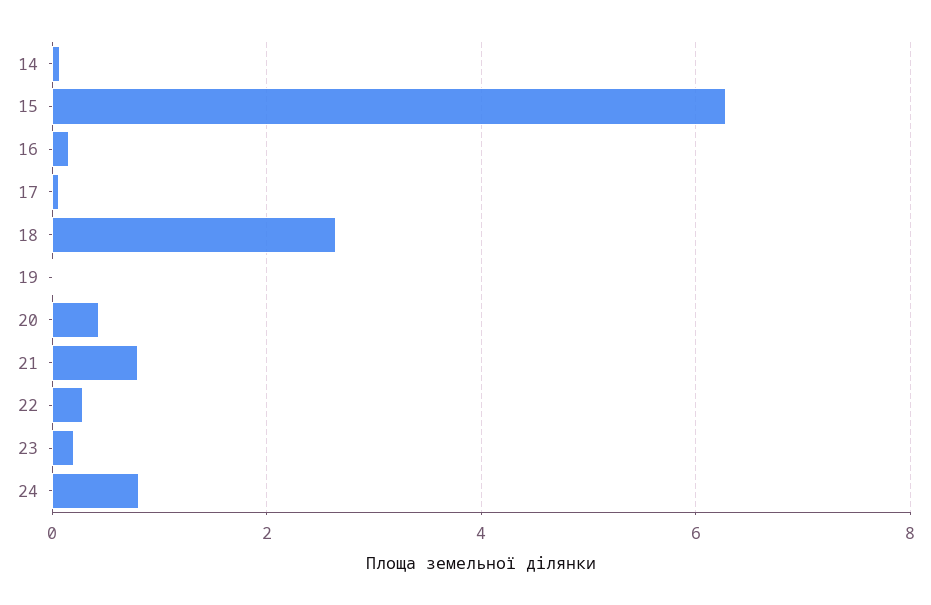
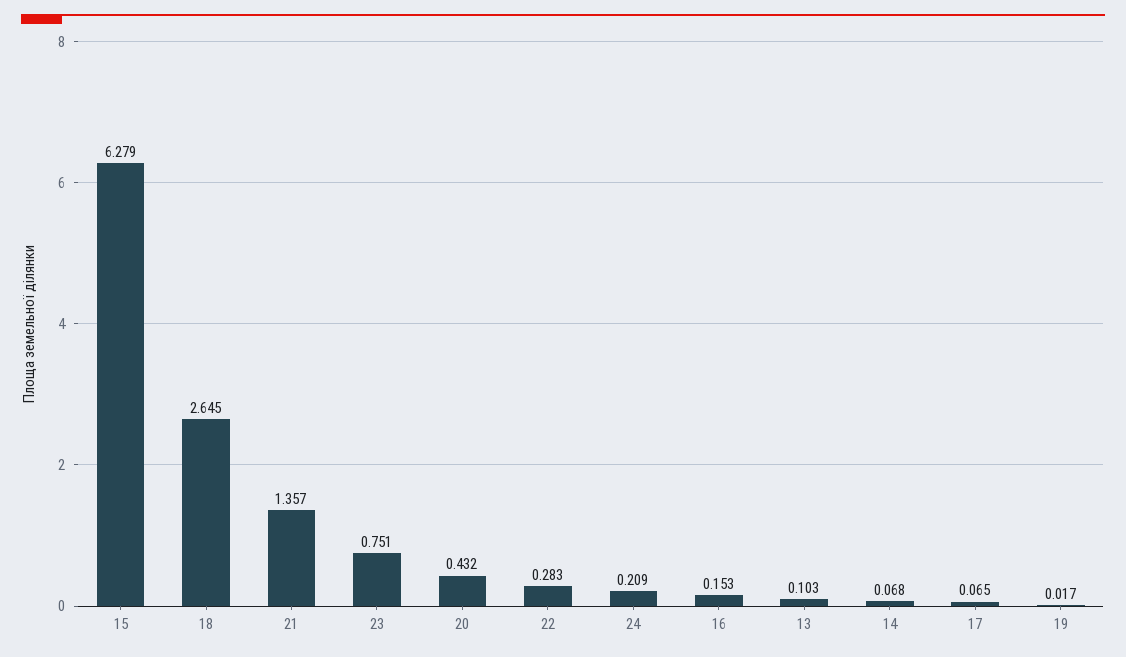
21: 0.8 -> 1.357
23: 0.2 -> 0.751
24: 0.8 -> 0.209
13: none -> 0.103

